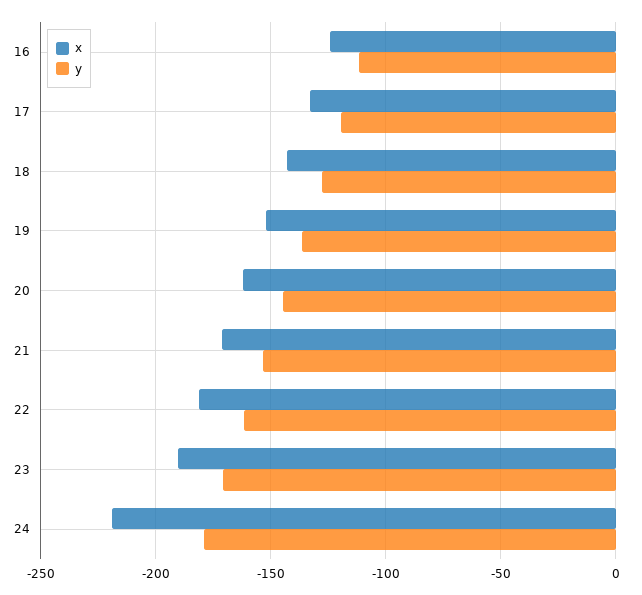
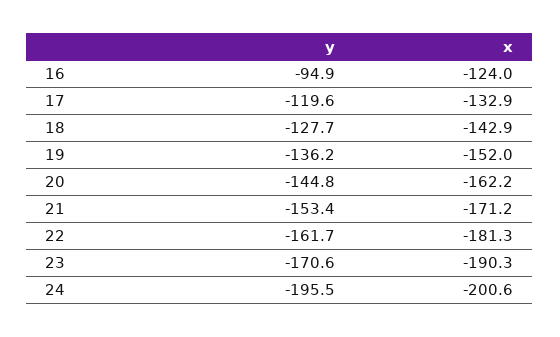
y, 16: -110 -> -94.9
x, 24: -220 -> -200.6
y, 24: -180 -> -195.5

